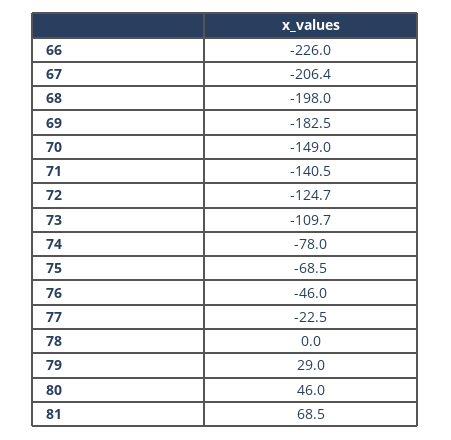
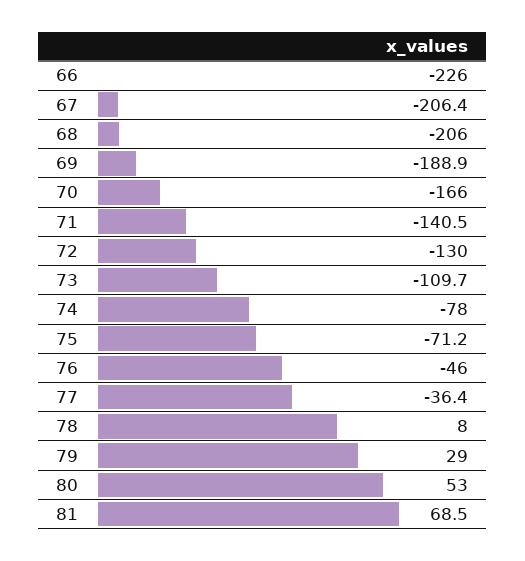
68: -198 -> -206
69: -182.5 -> -188.9
70: -149 -> -166
72: -124.7 -> -130
75: -68.5 -> -71.2
77: -22.5 -> -36.4
78: 0 -> 8
80: 46 -> 53

